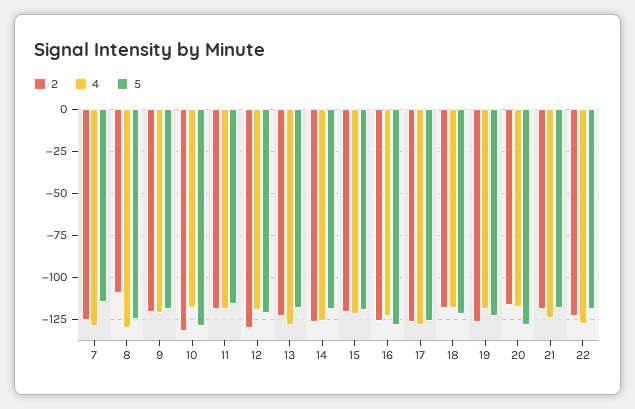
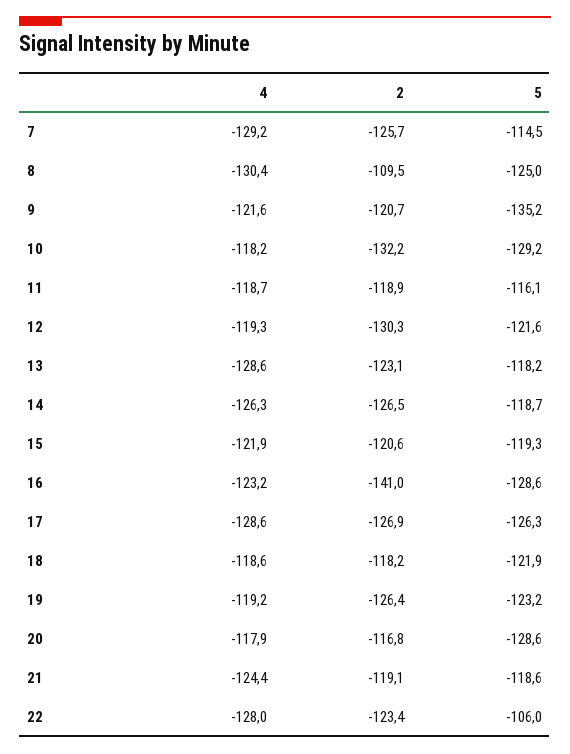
5, 9: -120 -> -135.2
2, 16: -125 -> -141
5, 22: -120 -> -106

